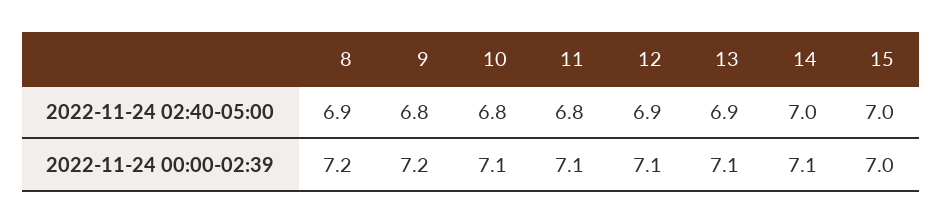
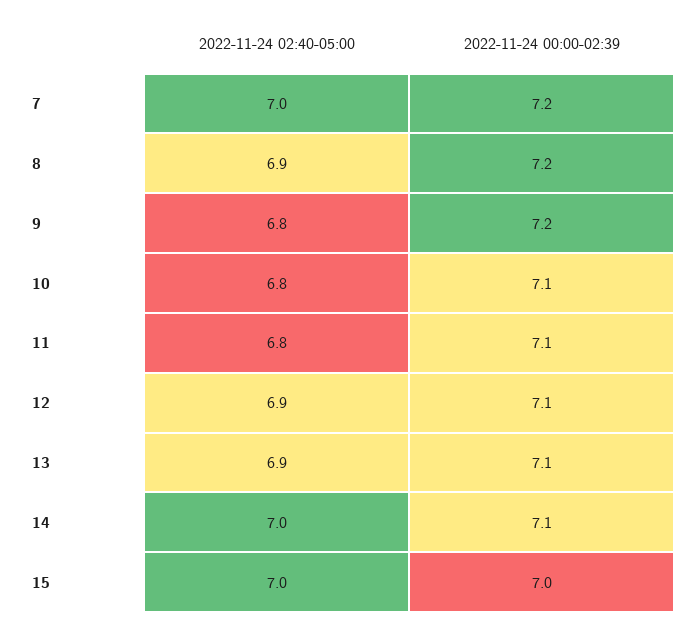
7, 2022-11-24 02:40-05:00: none -> 7
7, 2022-11-24 00:00-02:39: none -> 7.2

